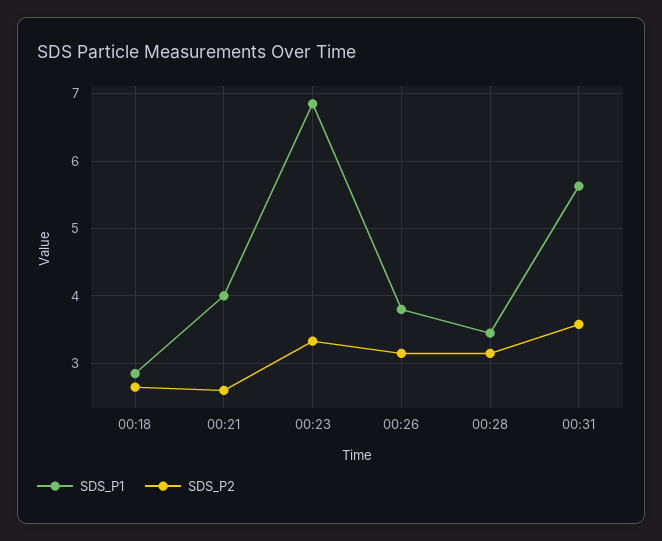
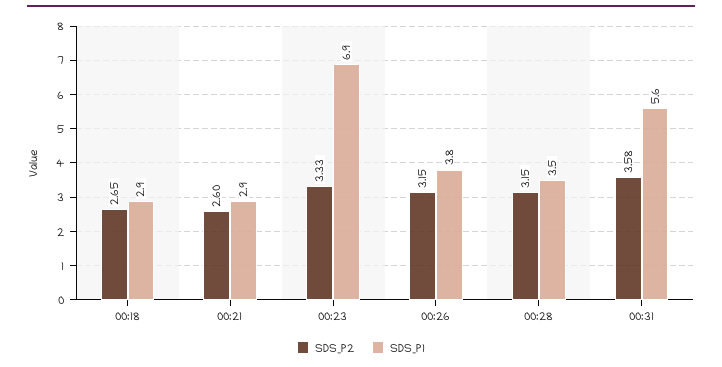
SDS_P1, 00:21: 4 -> 2.9

